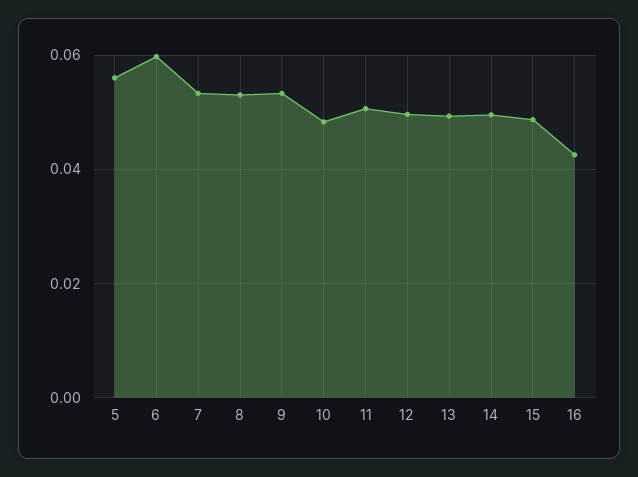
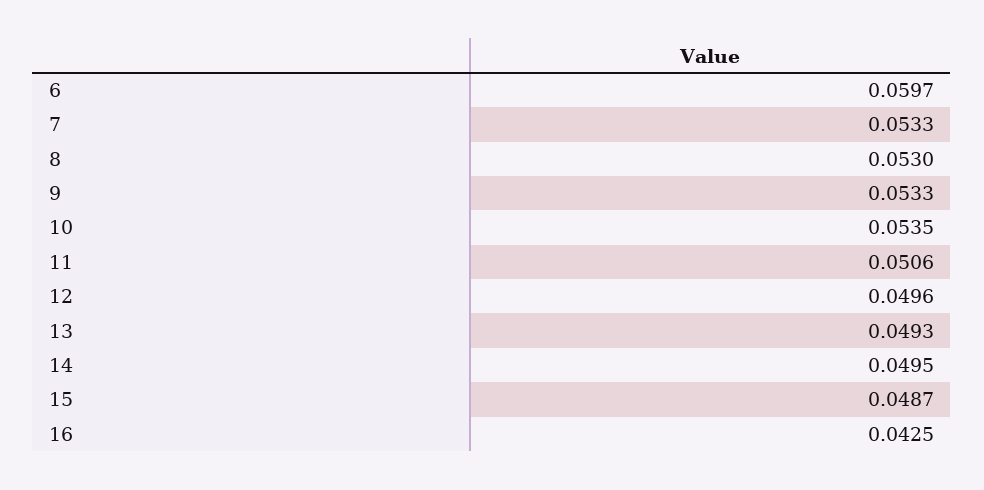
5: 0.056 -> none
10: 0.048 -> 0.0535

